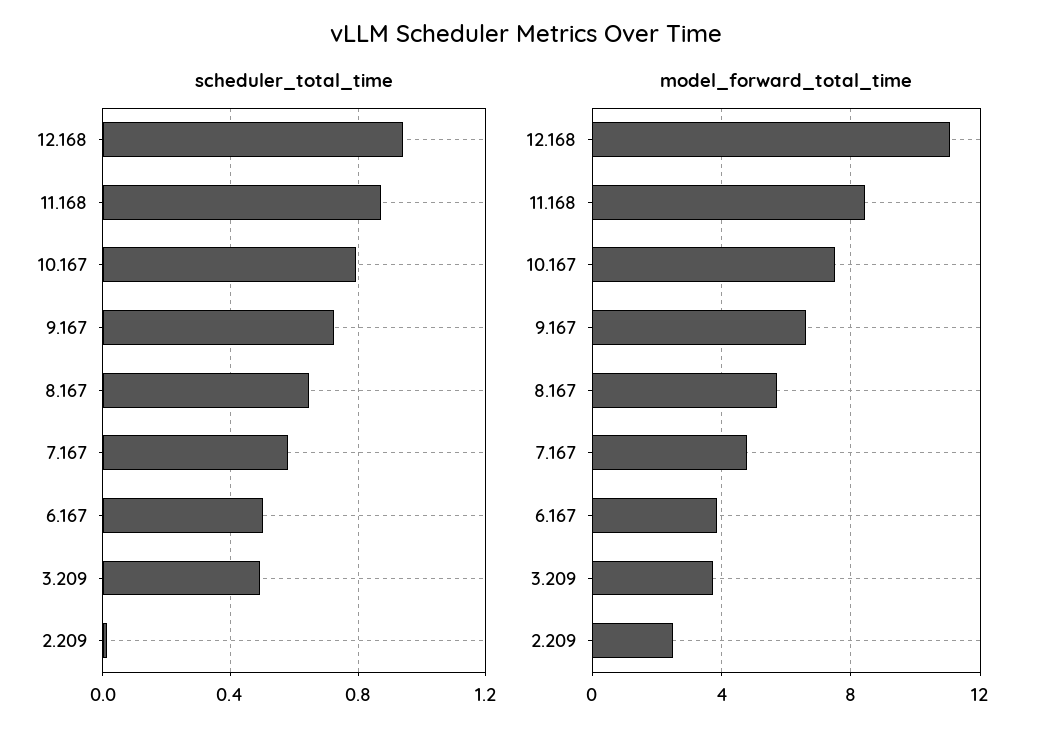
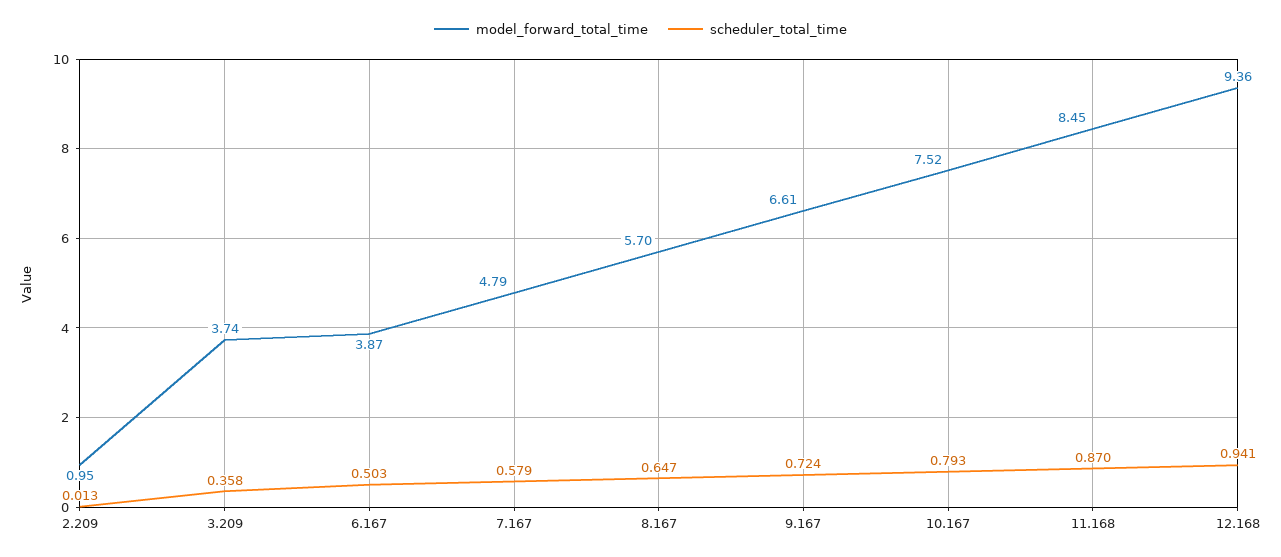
scheduler_total_time, 3.209: 0.5 -> 0.358
model_forward_total_time, 12.168: 11 -> 9.36
model_forward_total_time, 2.209: 2.5 -> 0.95

